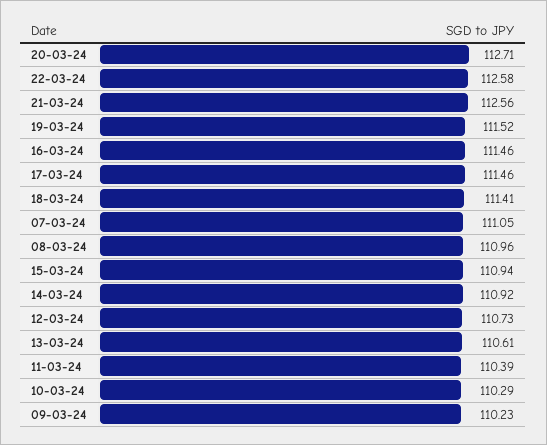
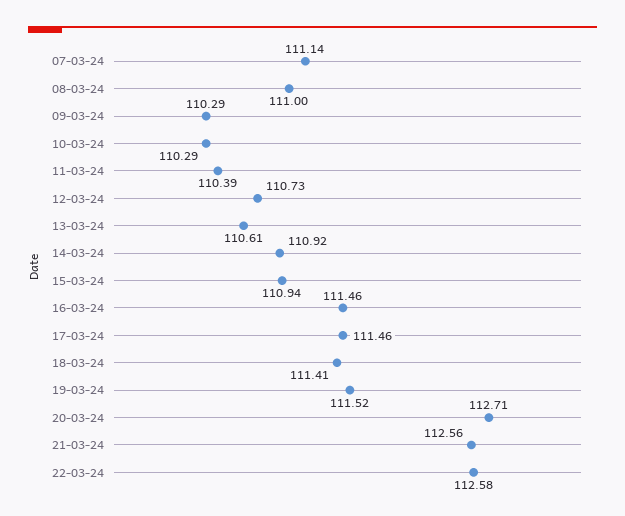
07-03-24: 111.05 -> 111.14
08-03-24: 110.96 -> 111
09-03-24: 110.23 -> 110.29

